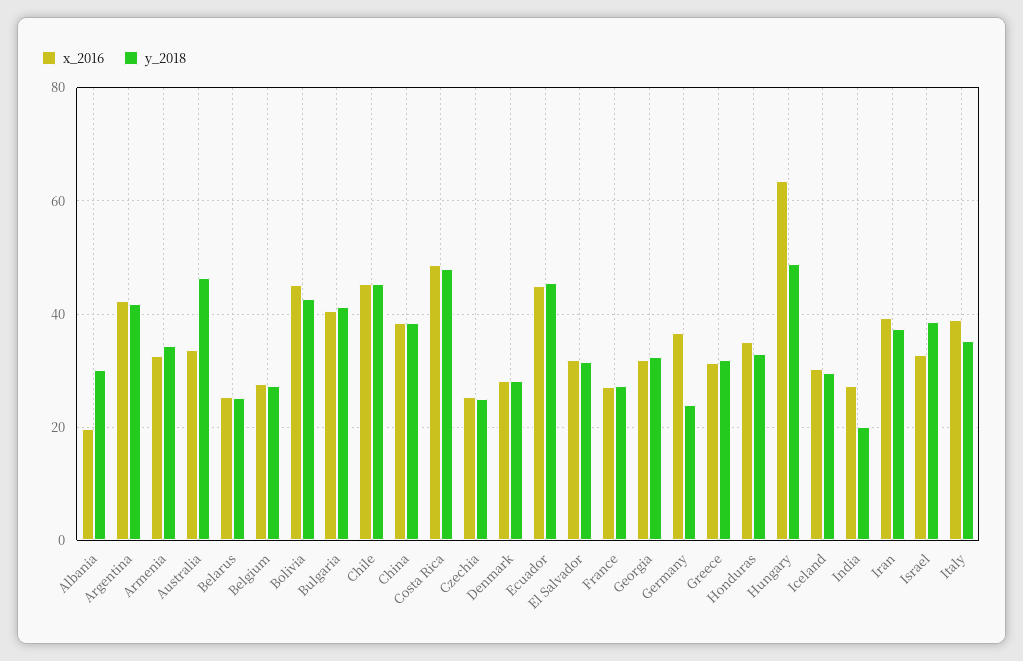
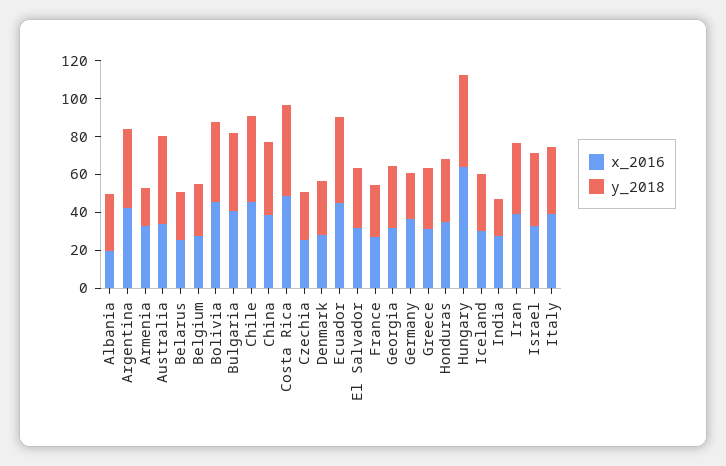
y_2018, Armenia: 34 -> 20

